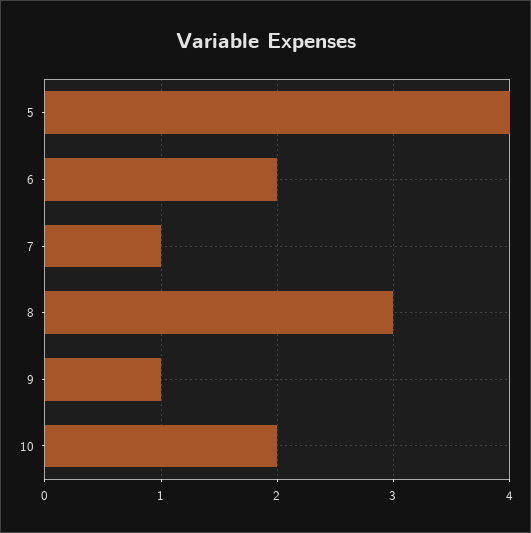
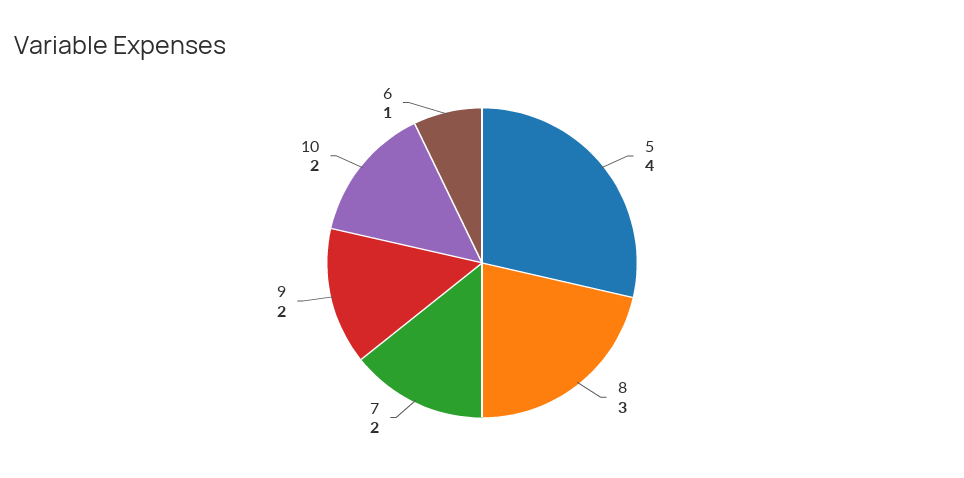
6: 2 -> 1
7: 1 -> 2
9: 1 -> 2

